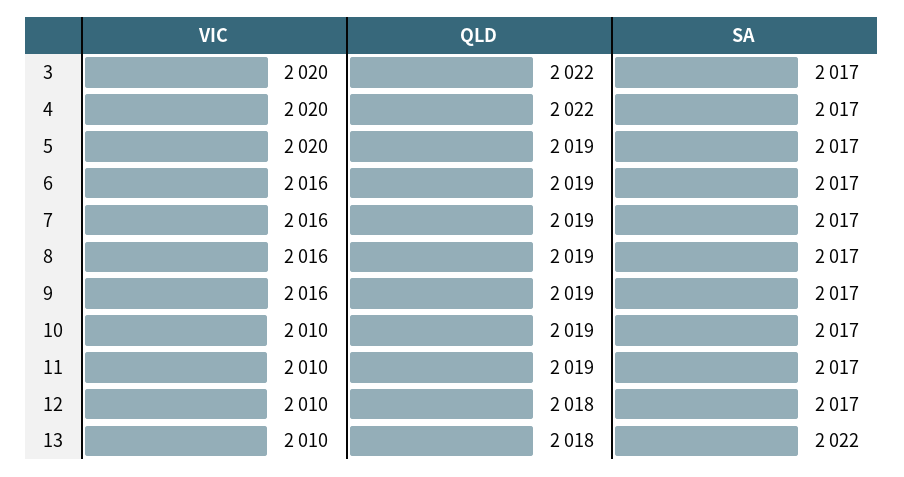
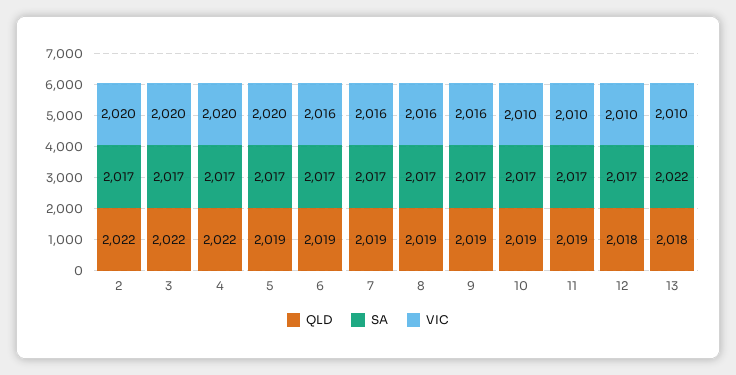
QLD, 2: none -> 2022
SA, 2: none -> 2017
VIC, 2: none -> 2020

